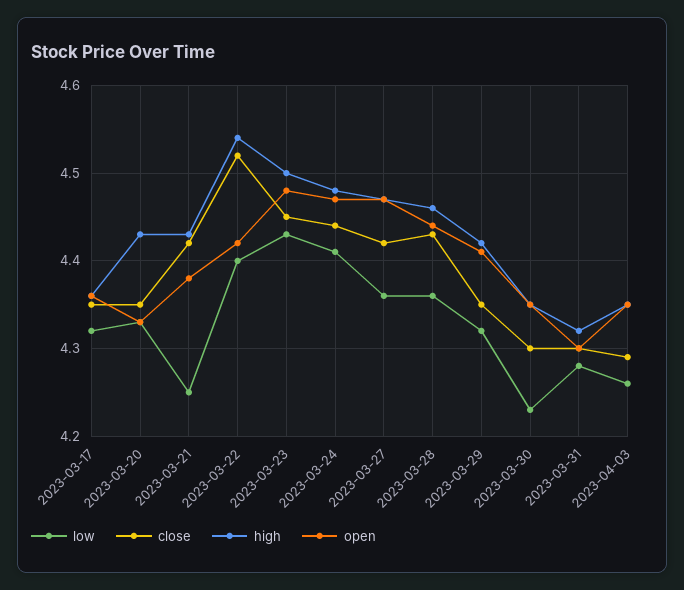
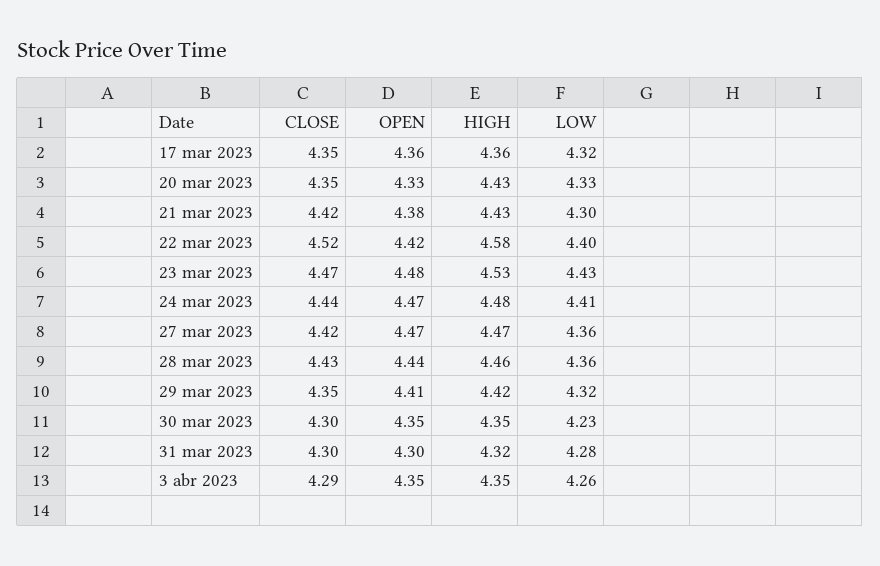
low, 2023-03-21: 4.25 -> 4.3
high, 2023-03-22: 4.54 -> 4.58
close, 2023-03-23: 4.45 -> 4.47
high, 2023-03-23: 4.5 -> 4.53

